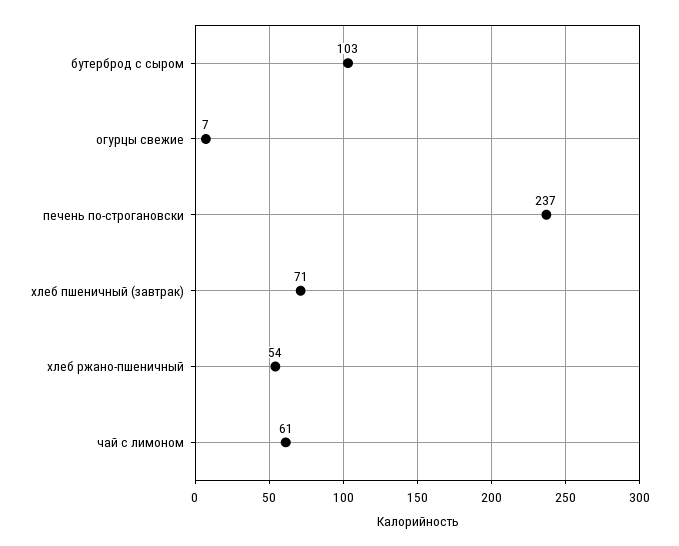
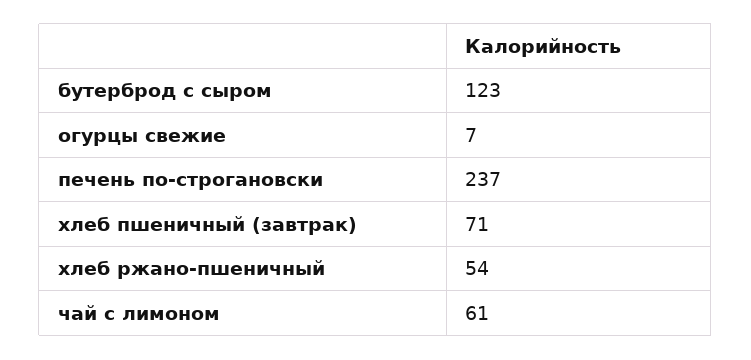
бутерброд с сыром: 103 -> 123

